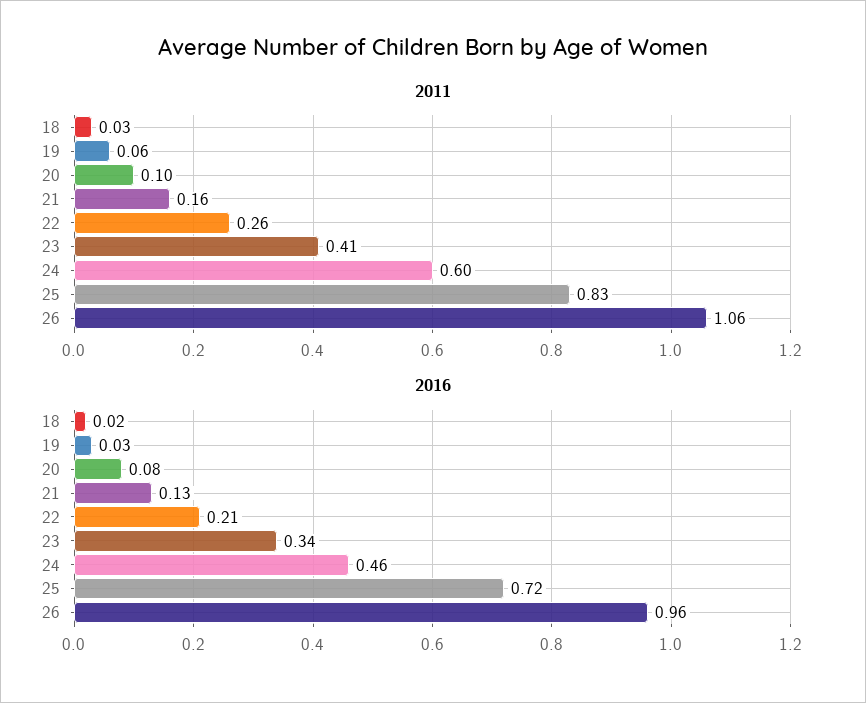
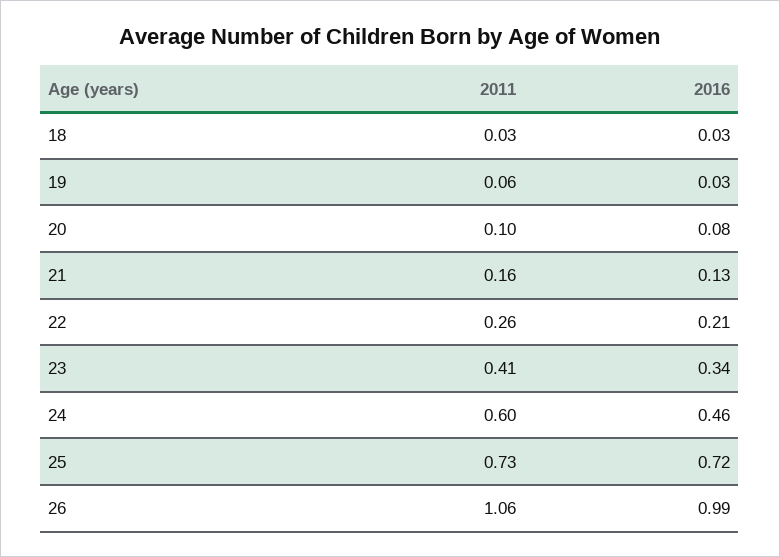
2011, 25: 0.83 -> 0.73
2016, 18: 0.02 -> 0.03
2016, 26: 0.96 -> 0.99

